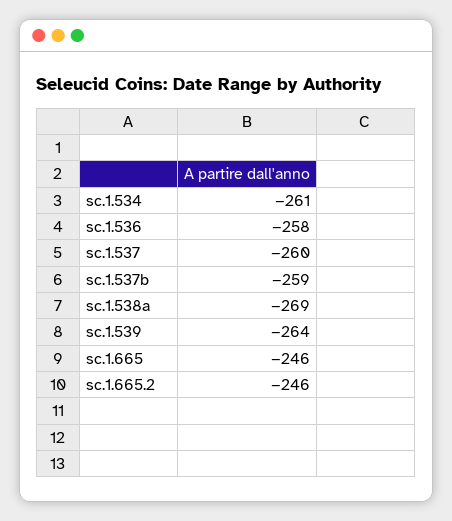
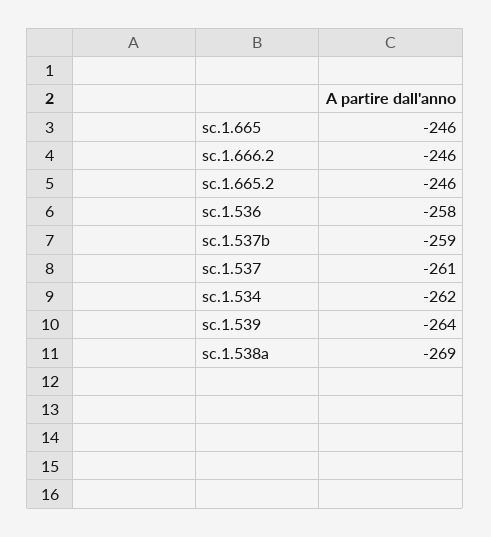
sc.1.534: -261 -> -262
sc.1.537: -260 -> -261
sc.1.666.2: none -> -246

